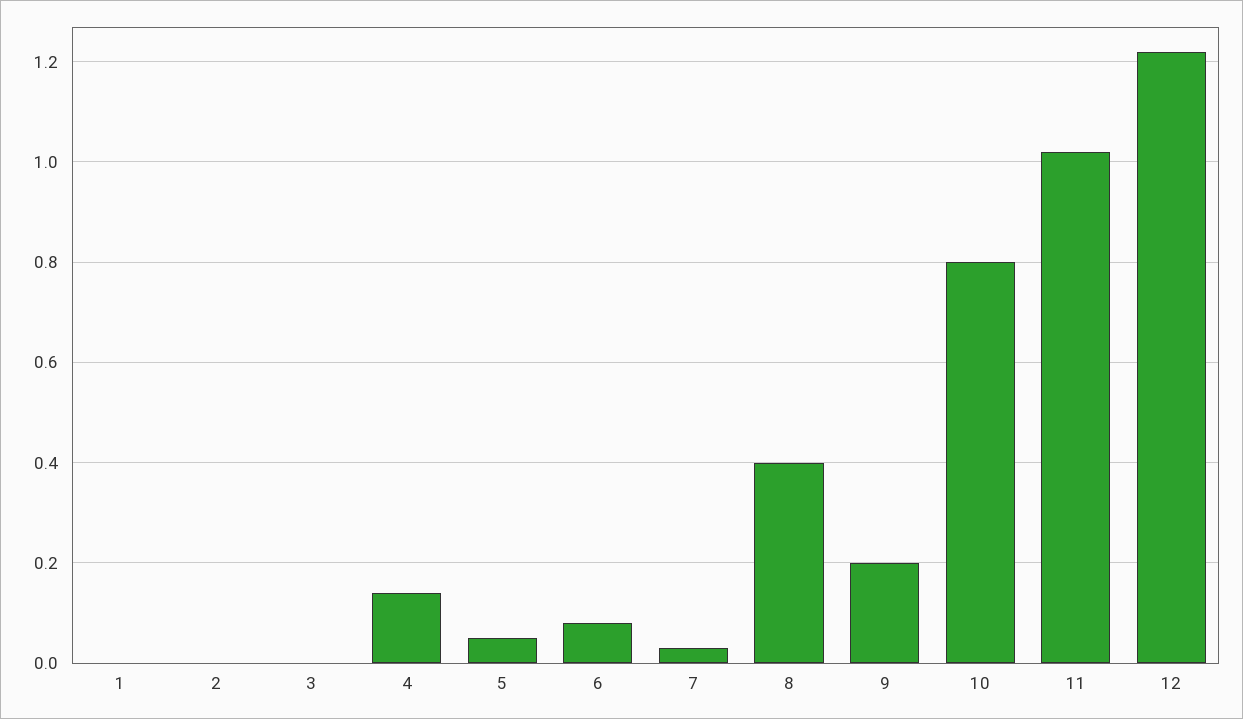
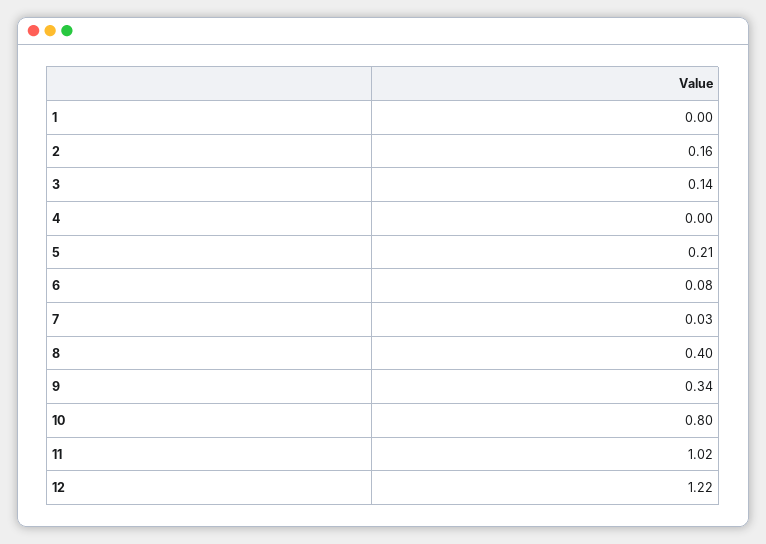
2: 0 -> 0.16
3: 0 -> 0.14
4: 0.15 -> 0
5: 0.05 -> 0.21
9: 0.2 -> 0.34

